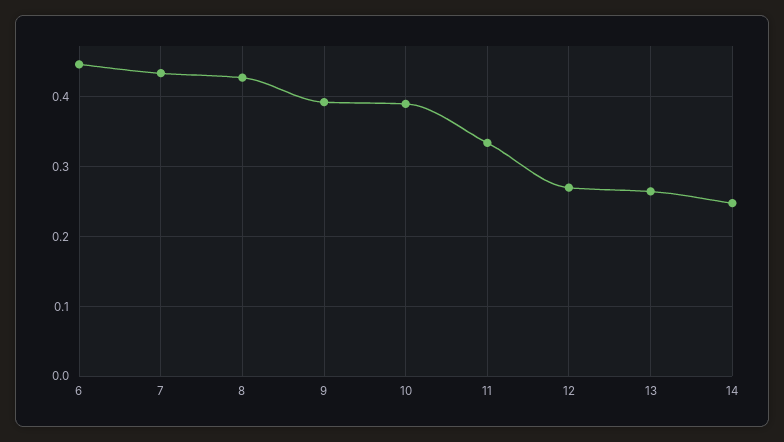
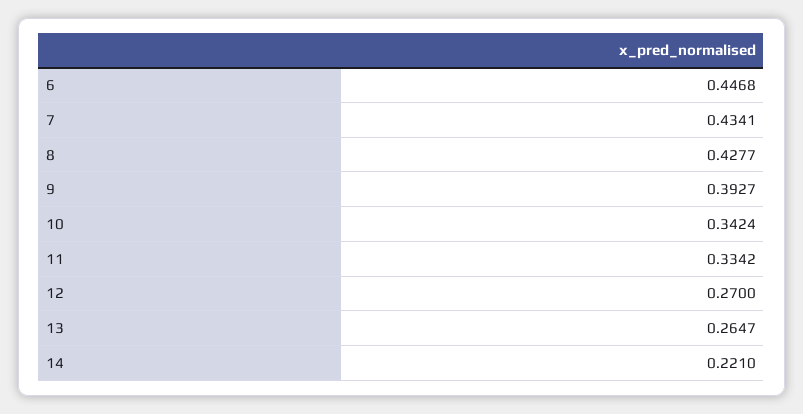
10: 0.39 -> 0.3424
14: 0.25 -> 0.221

